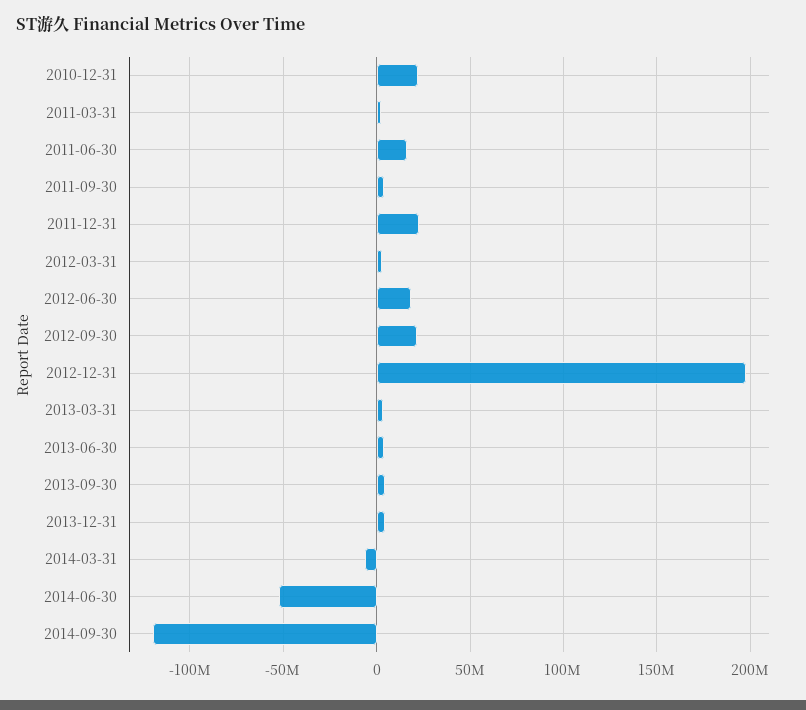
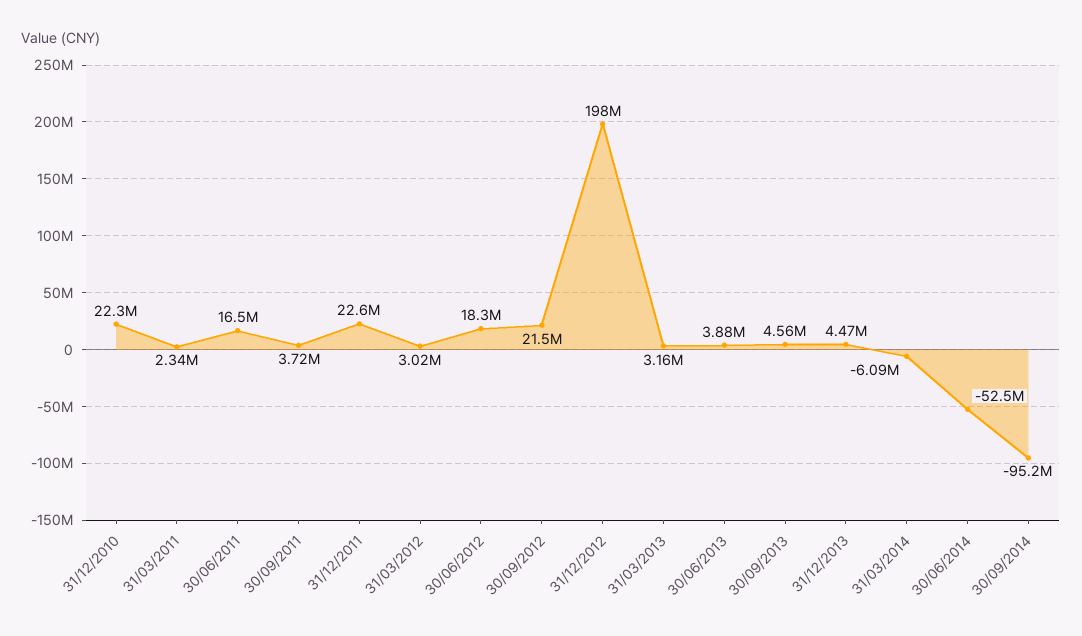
2014-09-30: -120000000 -> -95200000

